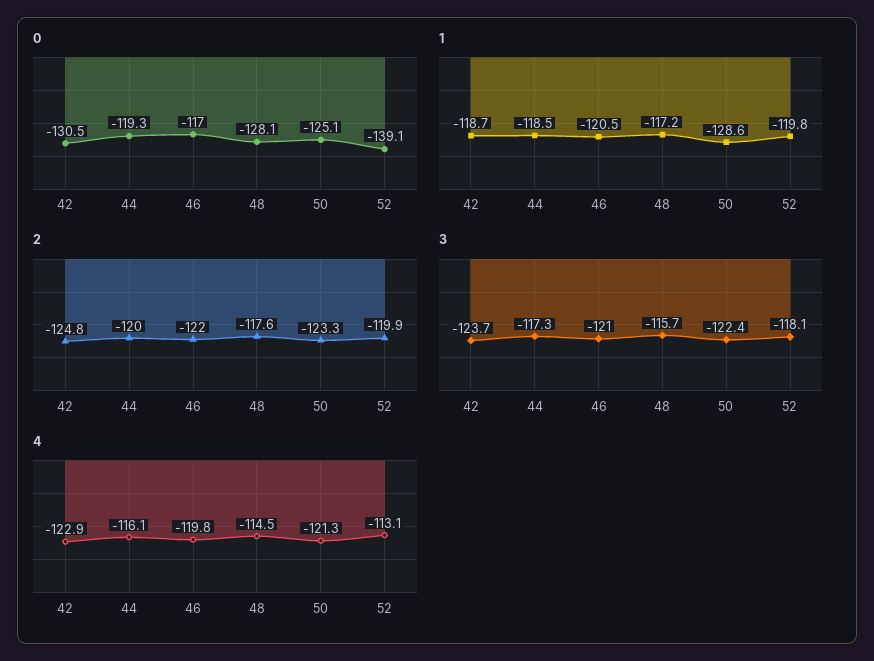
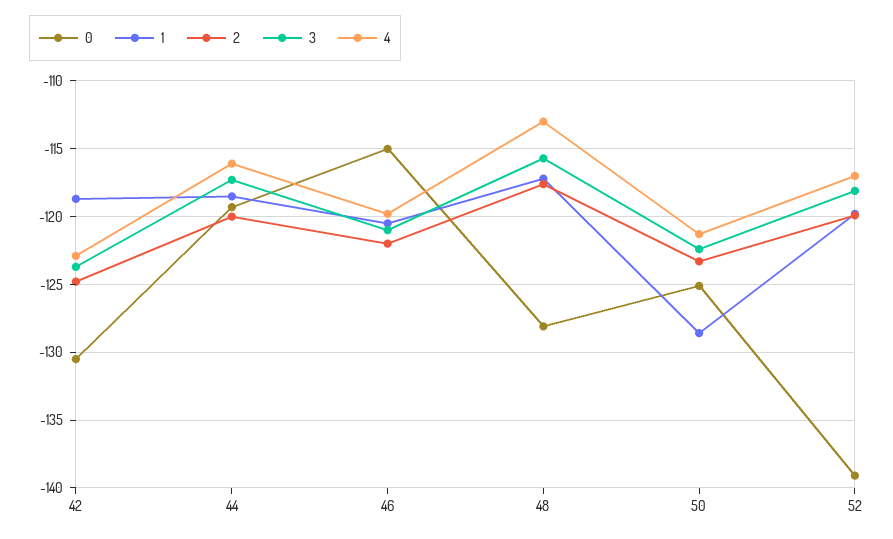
0, 46: -117 -> -115
4, 48: -114.5 -> -113
4, 52: -113.1 -> -117

